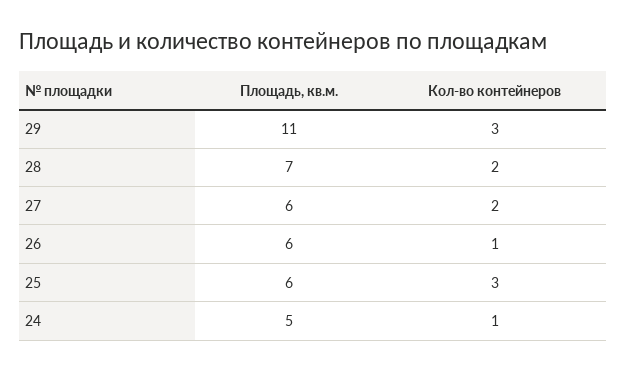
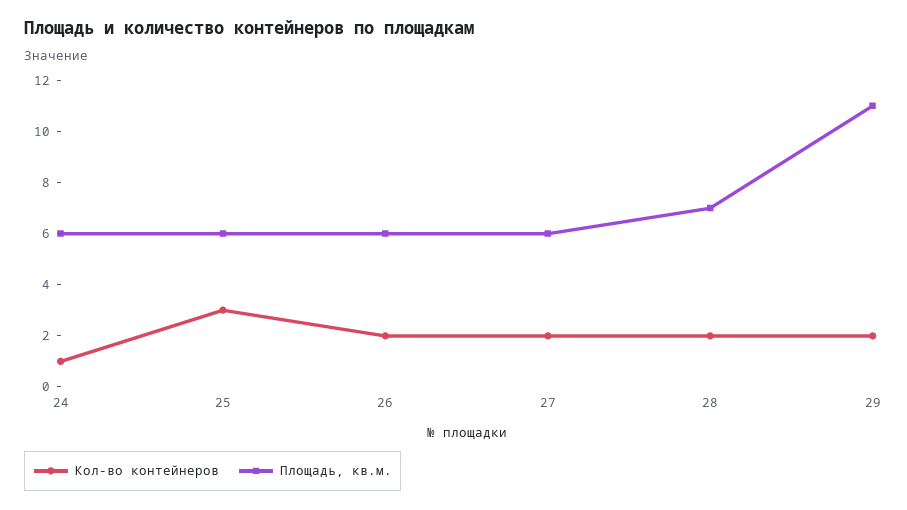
Кол-во контейнеров, 29: 3 -> 2
Кол-во контейнеров, 26: 1 -> 2
Площадь, кв.м., 24: 5 -> 6

